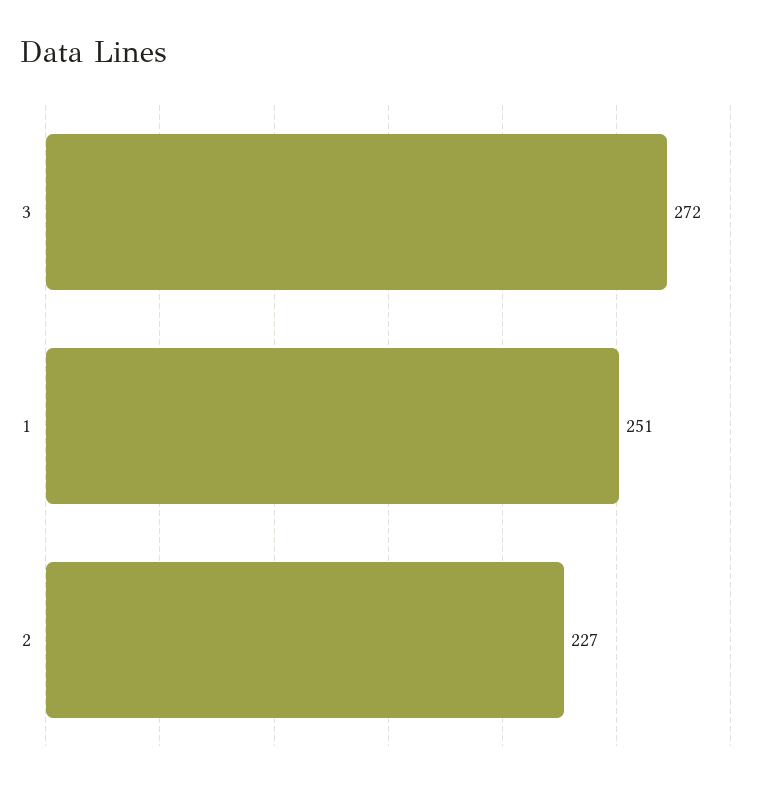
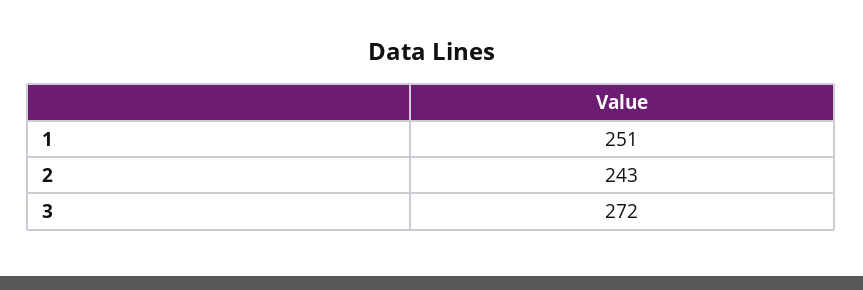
2: 227 -> 243

